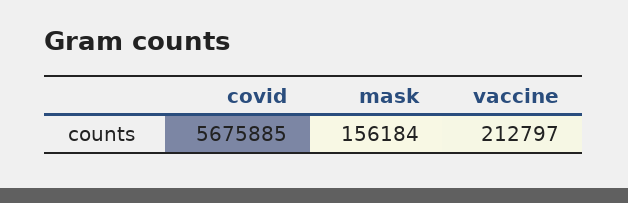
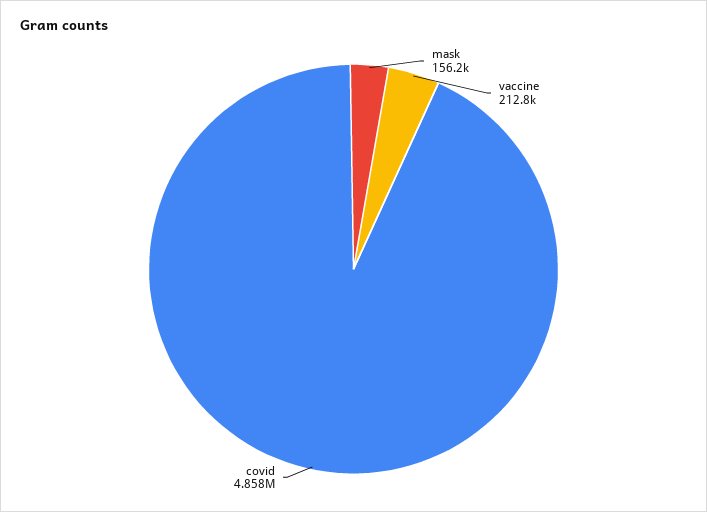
covid: 5675885 -> 4858000

